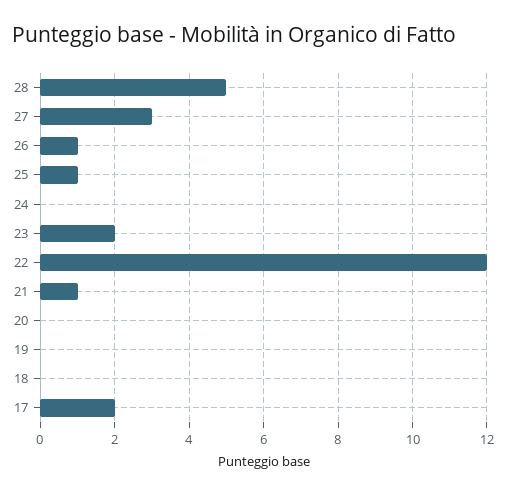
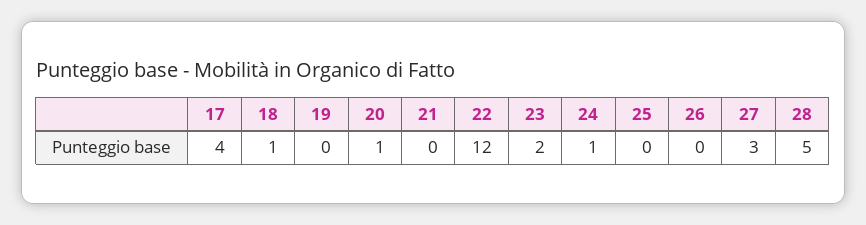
26: 1 -> 0
25: 1 -> 0
24: 0 -> 1
21: 1 -> 0
20: 0 -> 1
18: 0 -> 1
17: 2 -> 4

